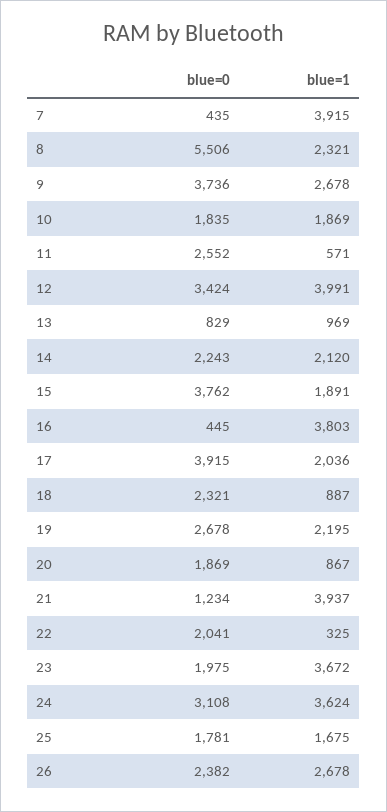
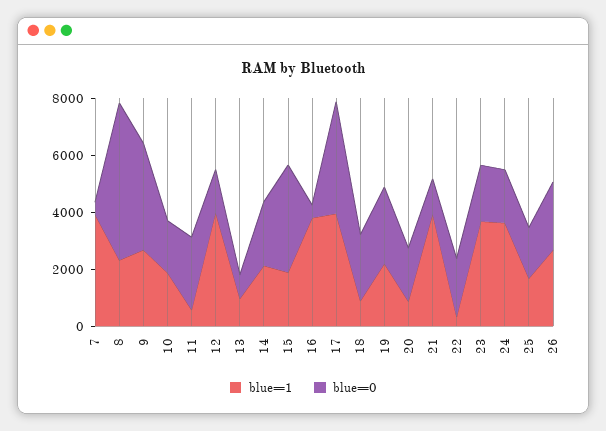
blue=0, 12: 3424 -> 1500
blue=1, 17: 2036 -> 4000
blue=0, 24: 3108 -> 2000

